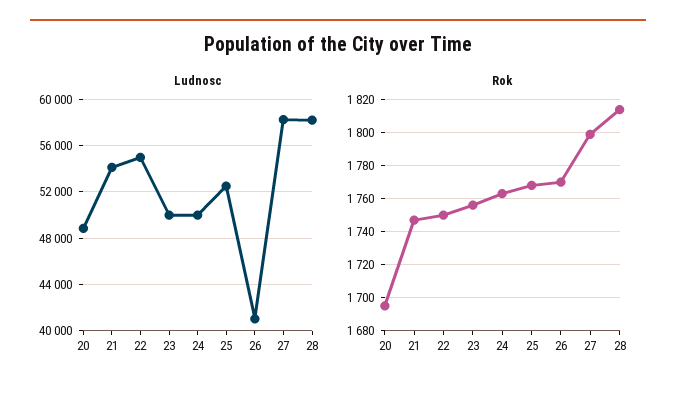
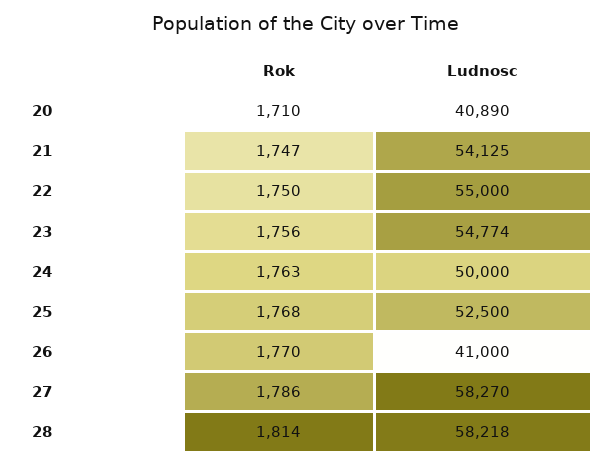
Ludnosc, 20: 49000 -> 40890
Ludnosc, 23: 50000 -> 54774
Rok, 20: 1695 -> 1710
Rok, 27: 1800 -> 1786

